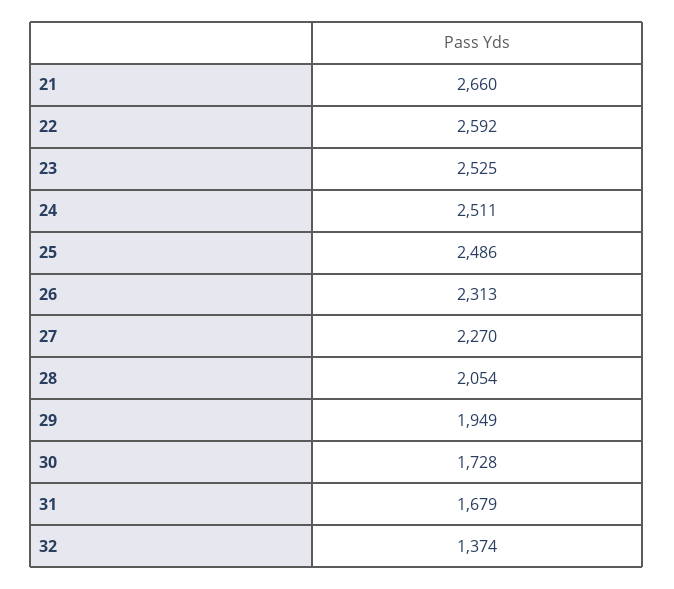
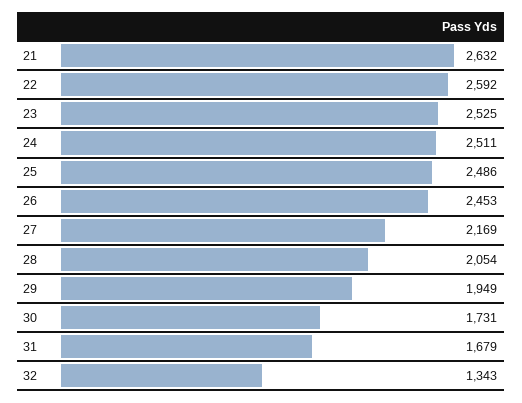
21: 2660 -> 2632
26: 2313 -> 2453
27: 2270 -> 2169
30: 1728 -> 1731
32: 1374 -> 1343

